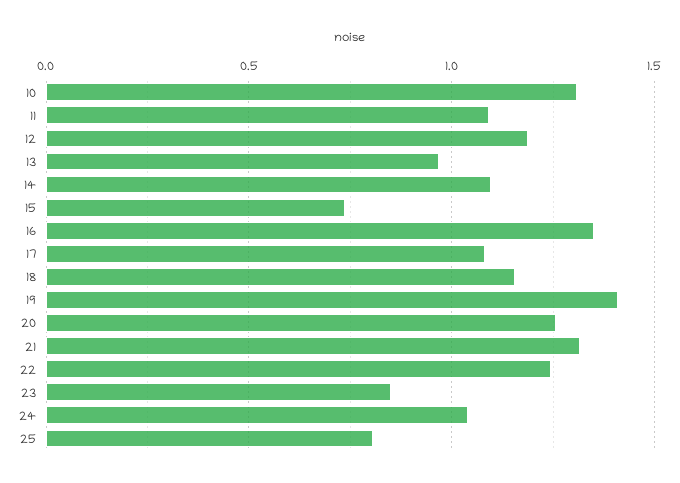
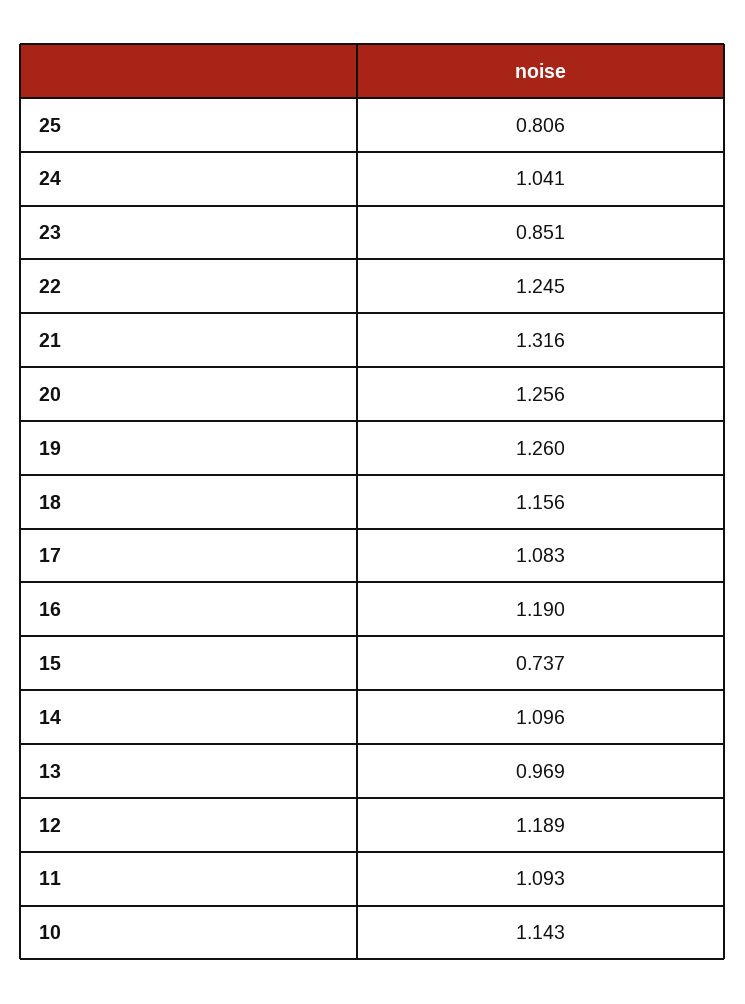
10: 1.3 -> 1.143
16: 1.35 -> 1.19
19: 1.4 -> 1.26

